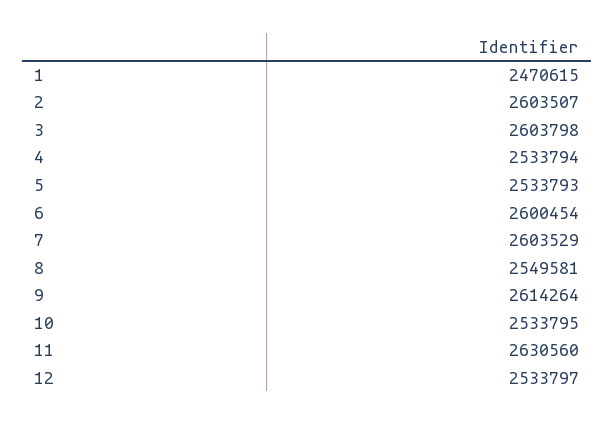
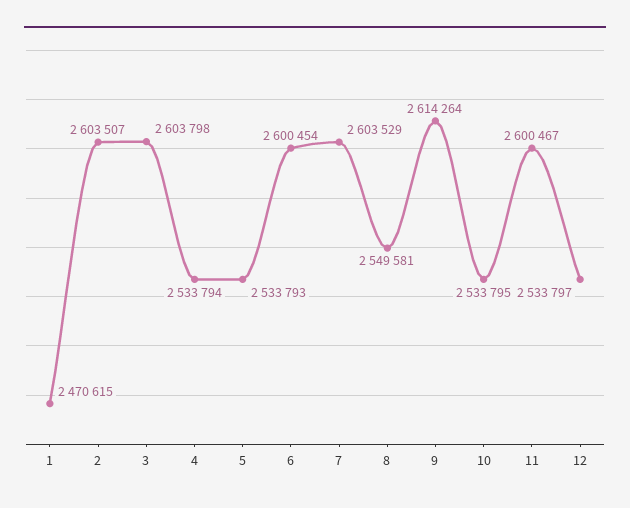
11: 2630560 -> 2600467

